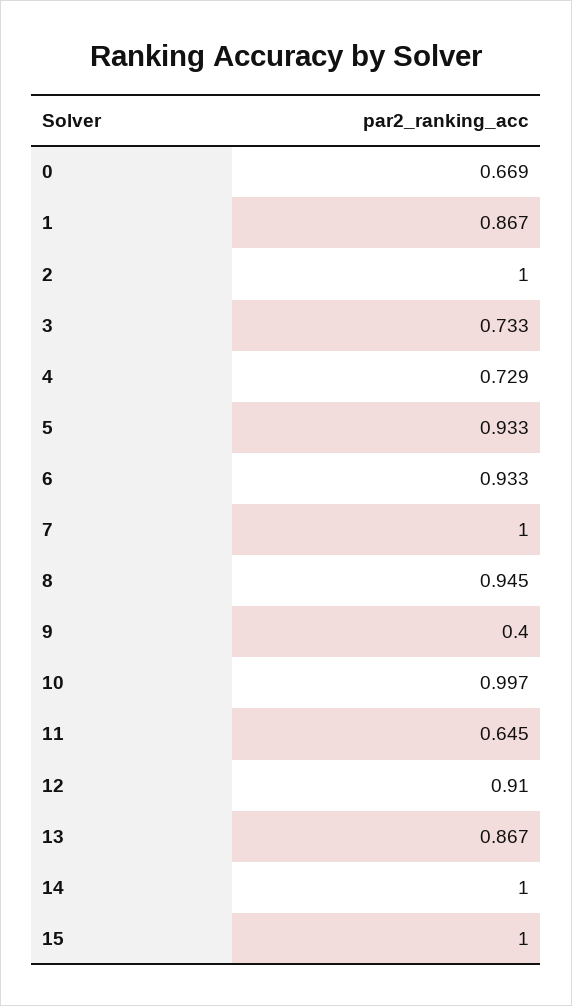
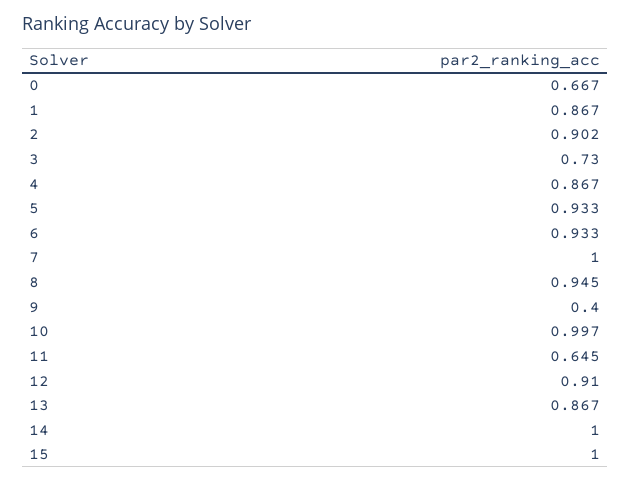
0: 0.669 -> 0.667
2: 1 -> 0.902
3: 0.733 -> 0.73
4: 0.729 -> 0.867

